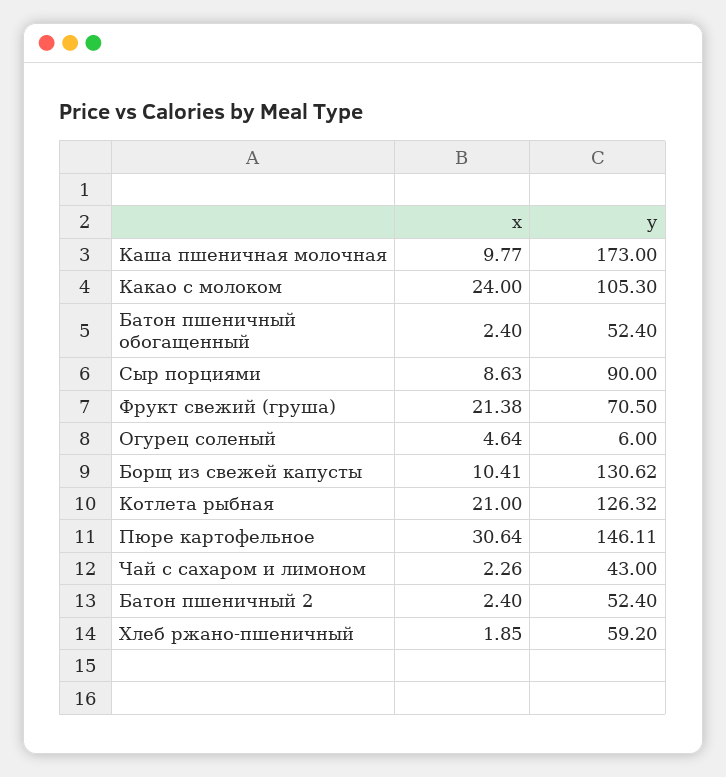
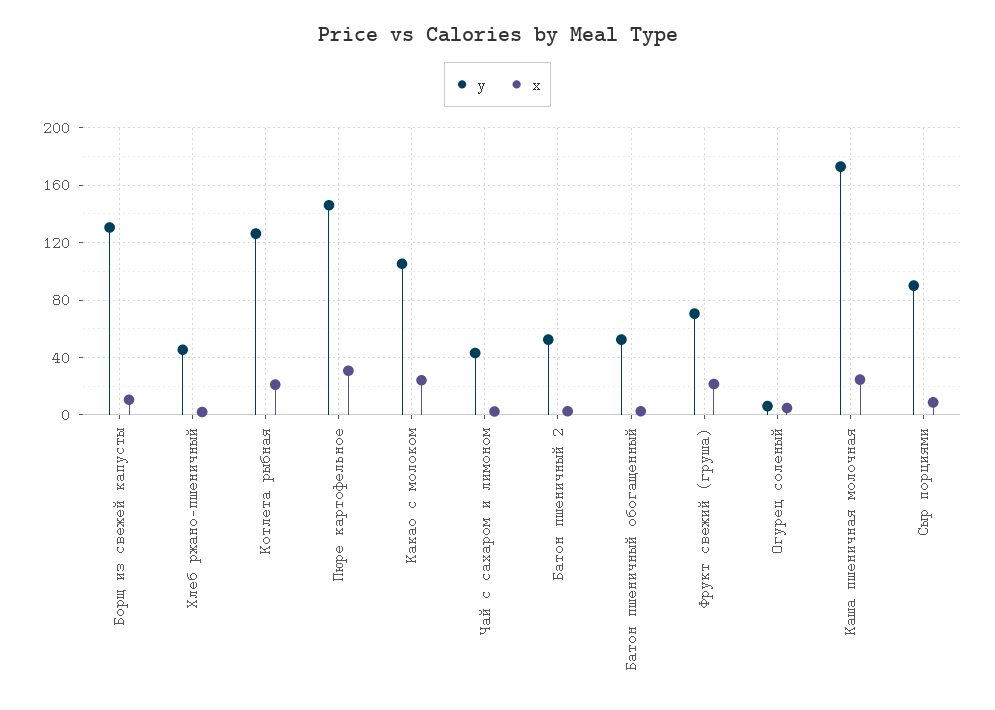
x, Каша пшеничная молочная: 9.77 -> 25
y, Хлеб ржано-пшеничный: 59.2 -> 45

